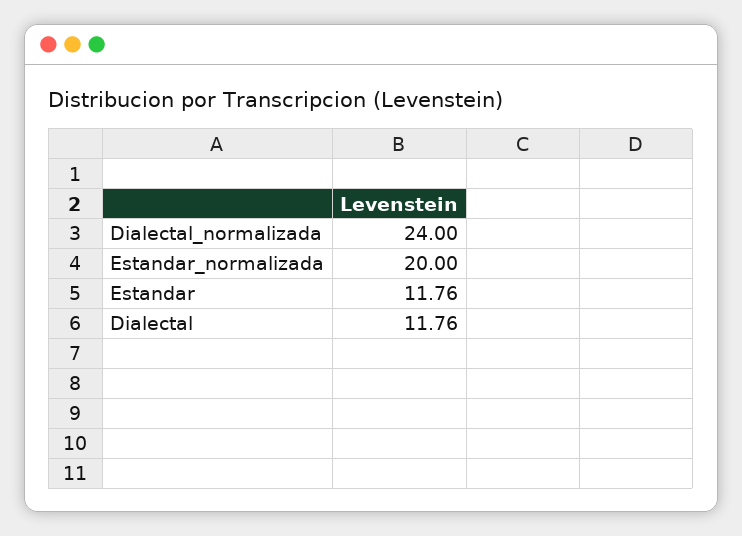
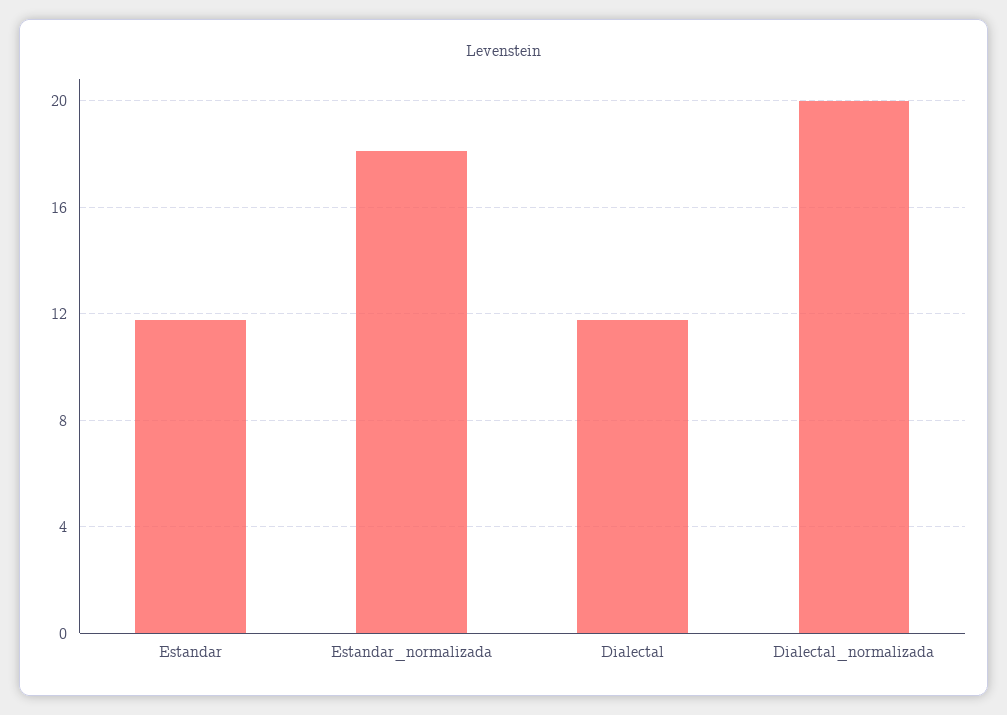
Dialectal_normalizada: 24 -> 20
Estandar_normalizada: 20 -> 18

